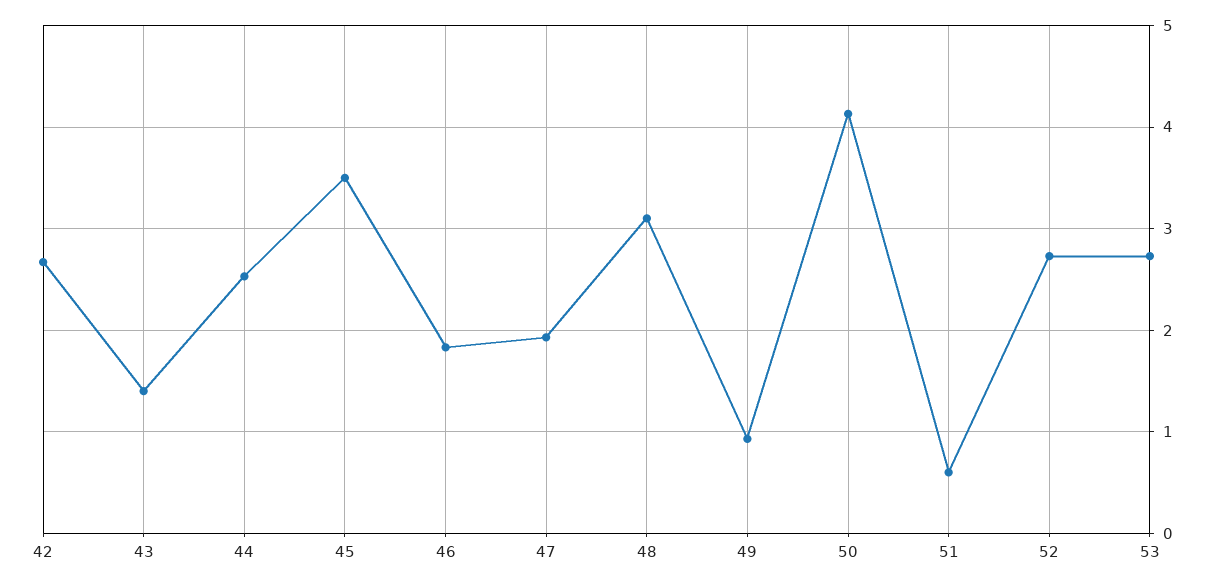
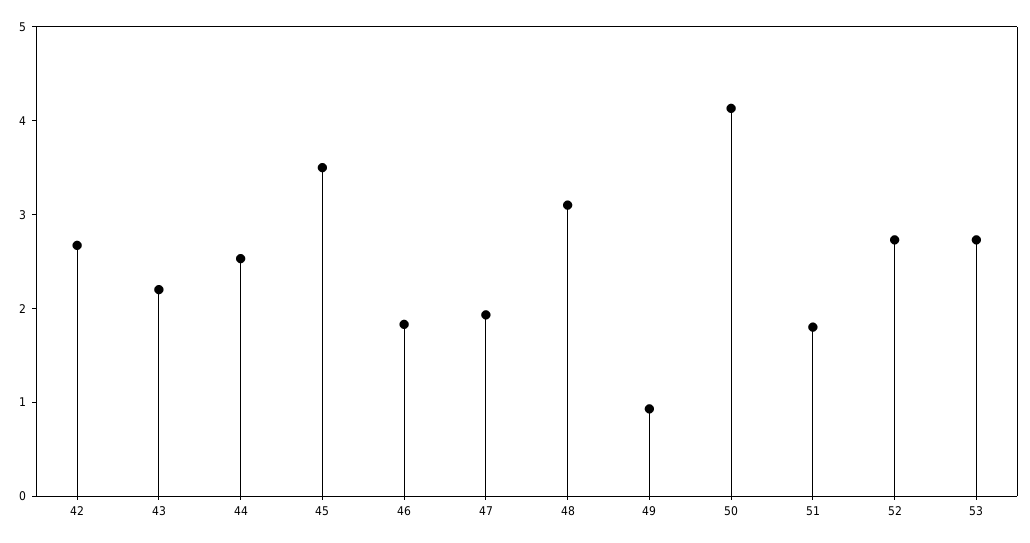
43: 1.4 -> 2.2
51: 0.6 -> 1.8

